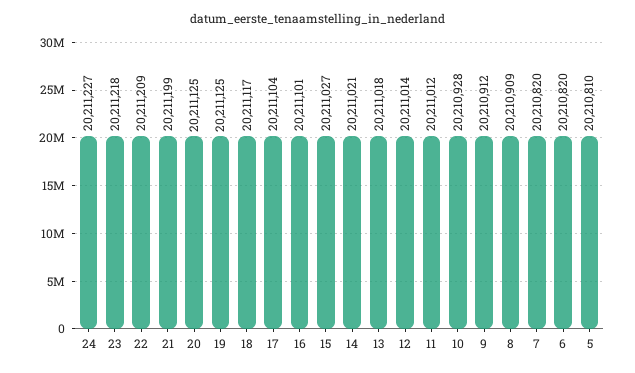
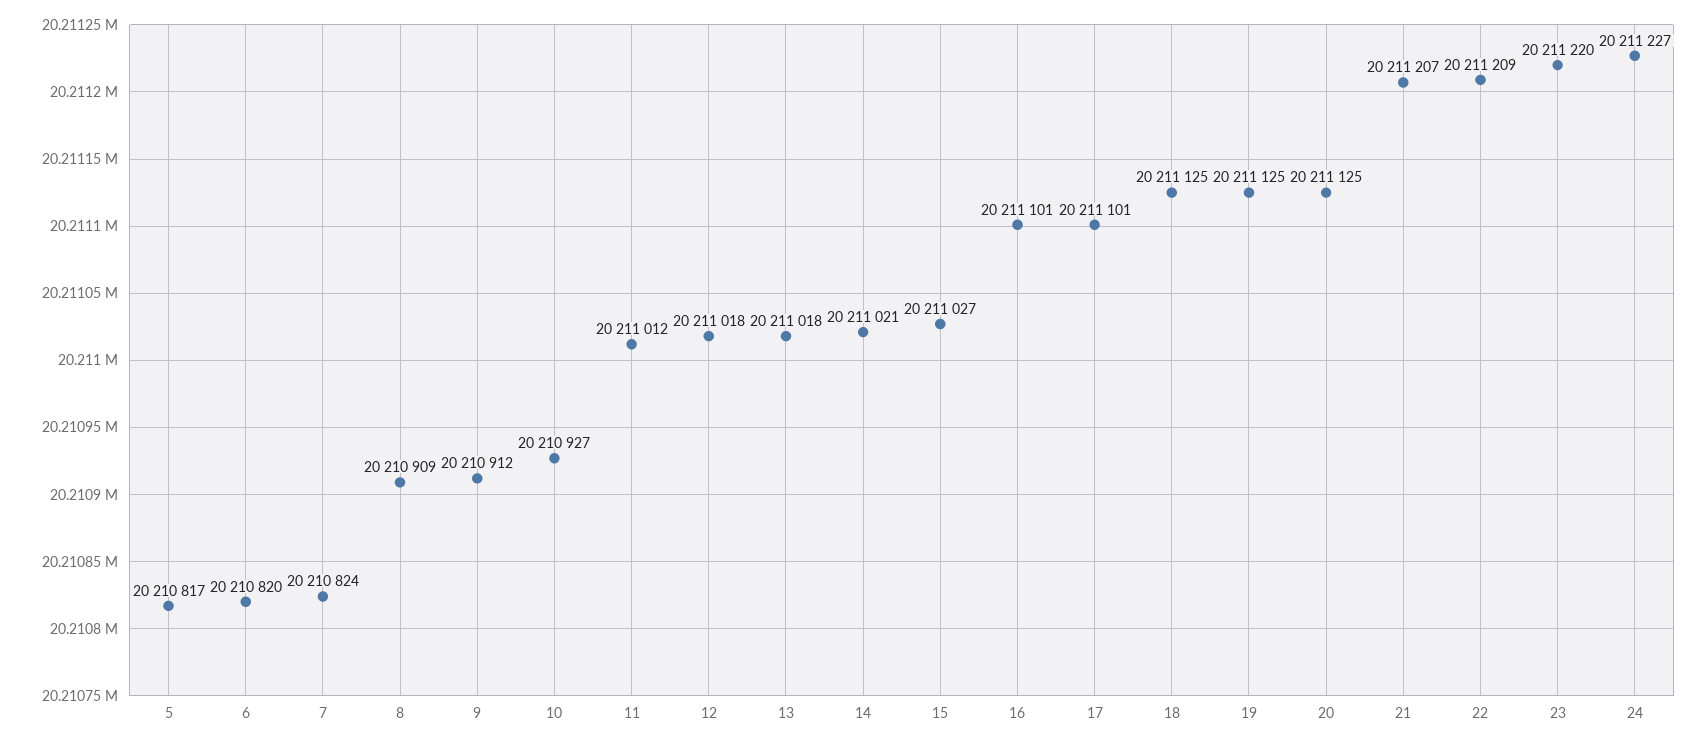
23: 20211218 -> 20211220
21: 20211199 -> 20211207
18: 20211117 -> 20211125
17: 20211104 -> 20211101
12: 20211014 -> 20211018
10: 20210928 -> 20210927
7: 20210820 -> 20210824
5: 20210810 -> 20210817

